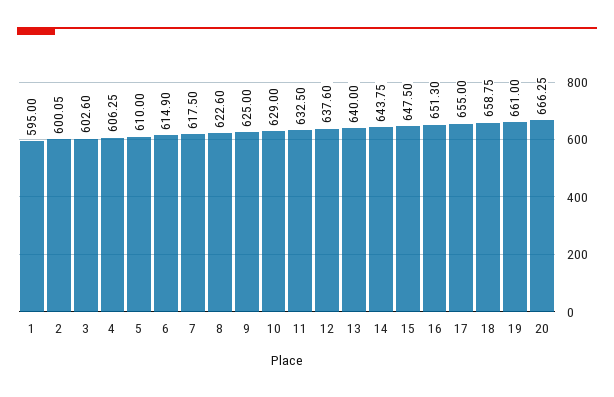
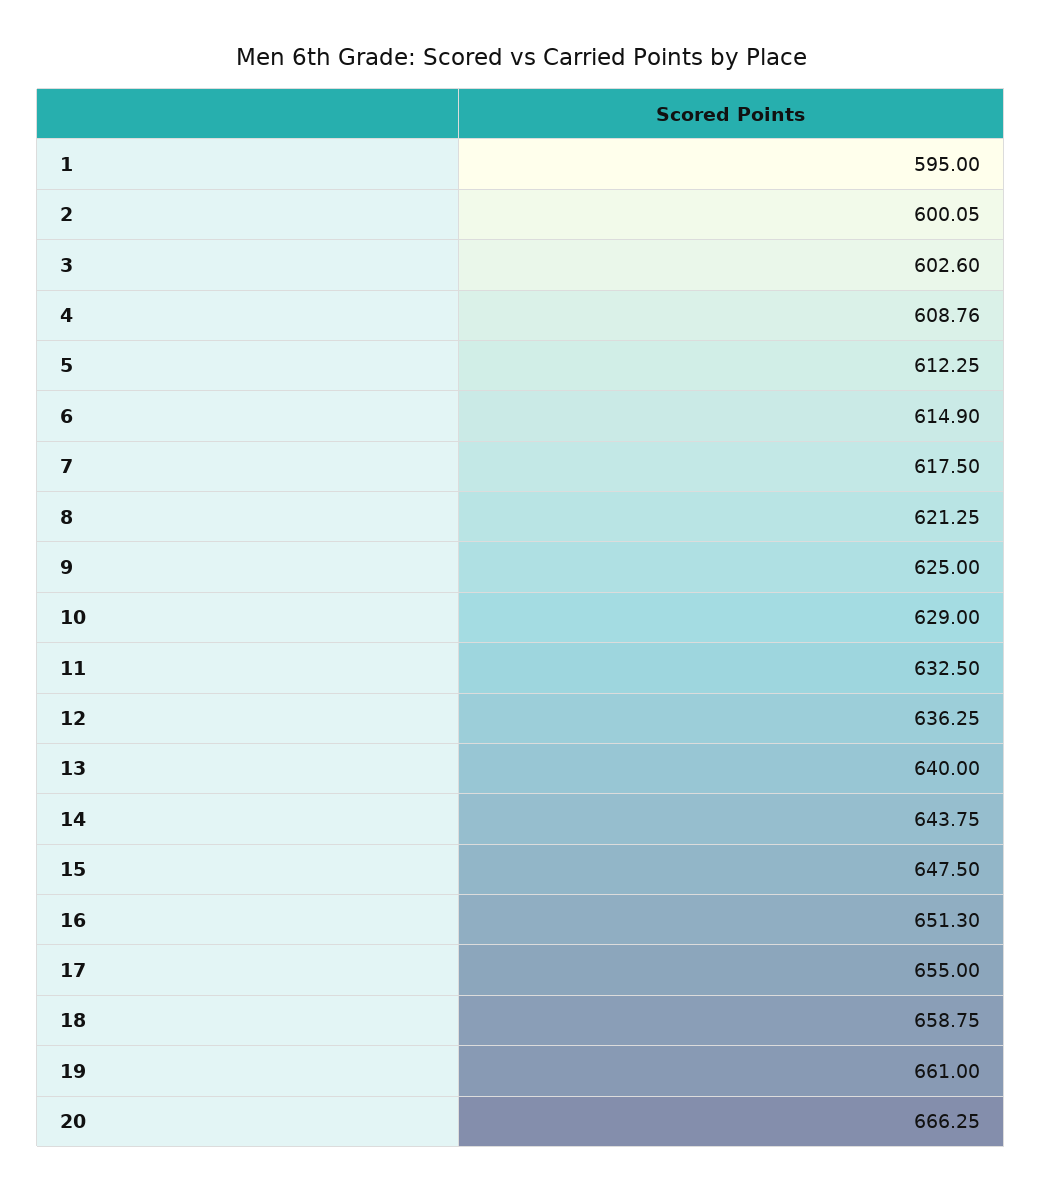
4: 606.25 -> 608.76
5: 610 -> 612.25
8: 622.6 -> 621.25
12: 637.6 -> 636.25

